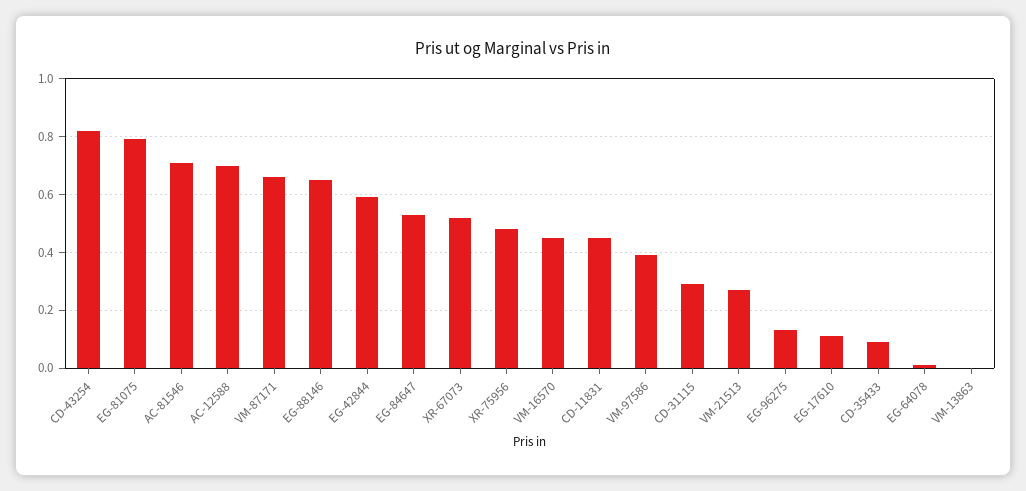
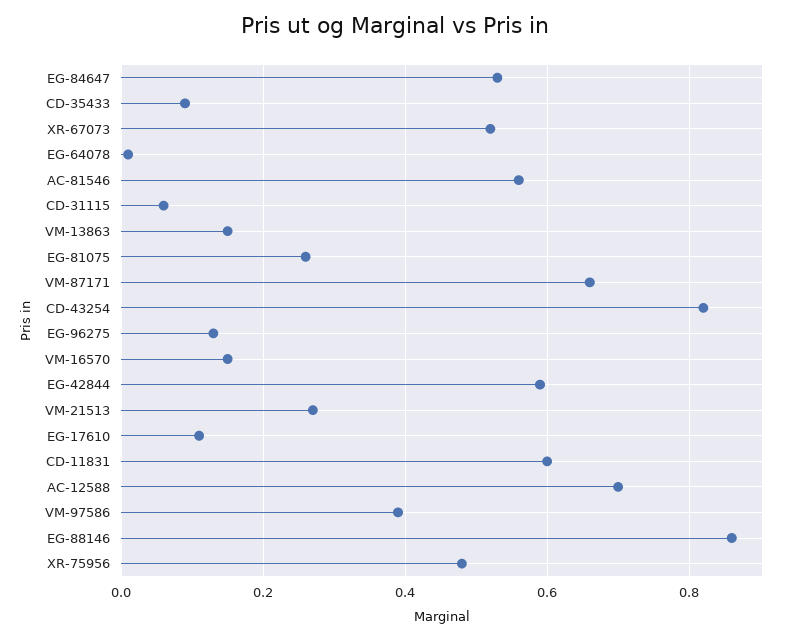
EG-81075: 0.8 -> 0.25
AC-81546: 0.7 -> 0.55
EG-88146: 0.65 -> 0.85
VM-16570: 0.45 -> 0.15
CD-11831: 0.45 -> 0.6
CD-31115: 0.3 -> 0.05
VM-13863: 0 -> 0.15

